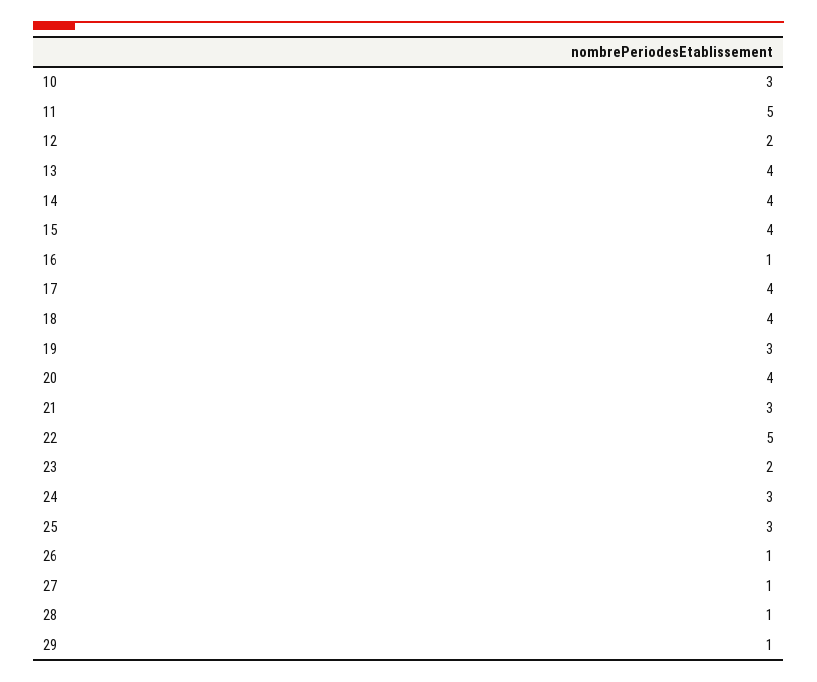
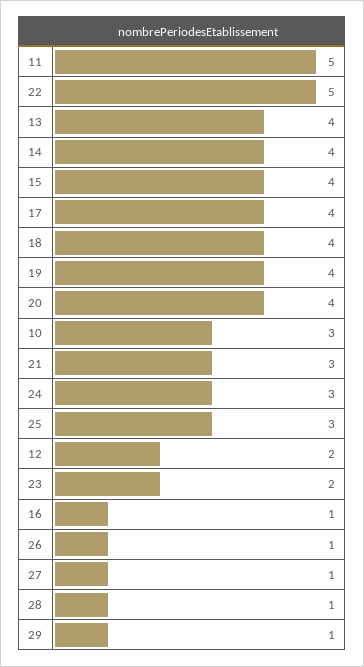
19: 3 -> 4

